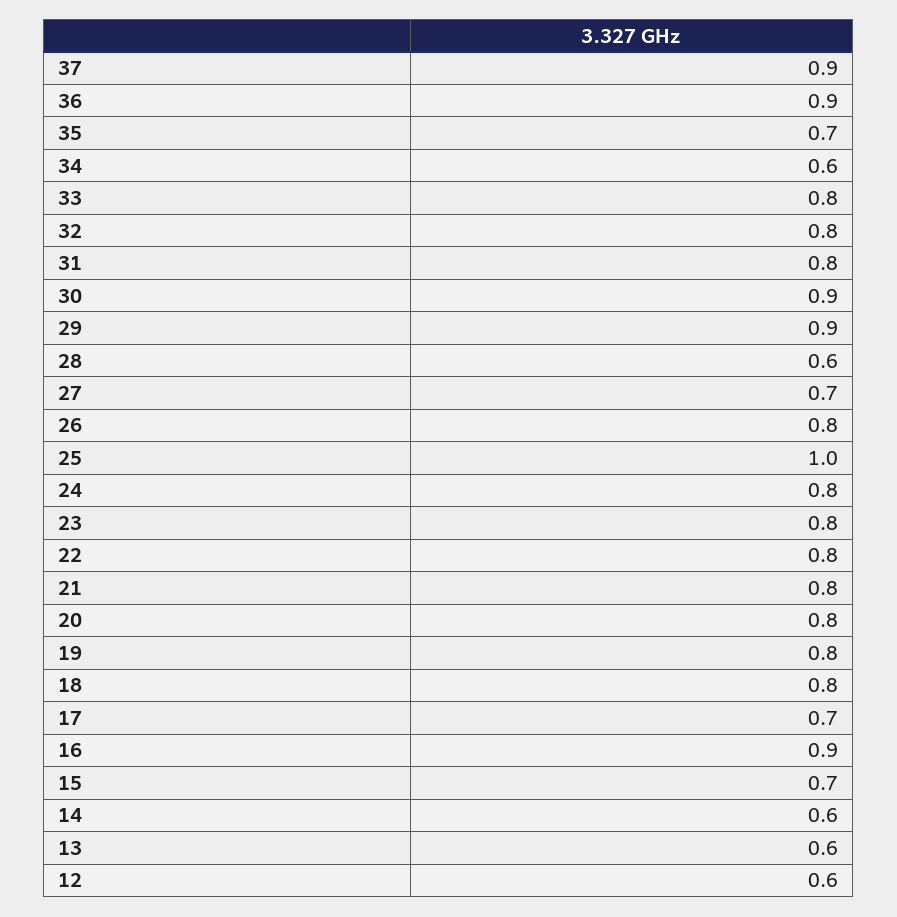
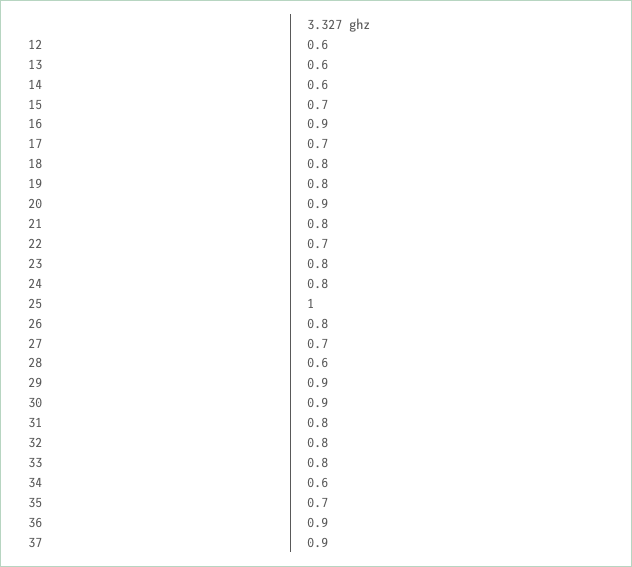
22: 0.8 -> 0.7
20: 0.8 -> 0.9

